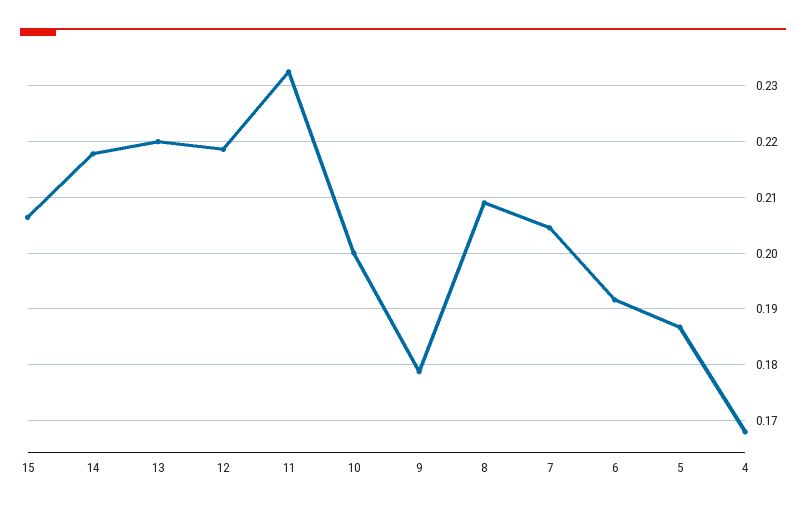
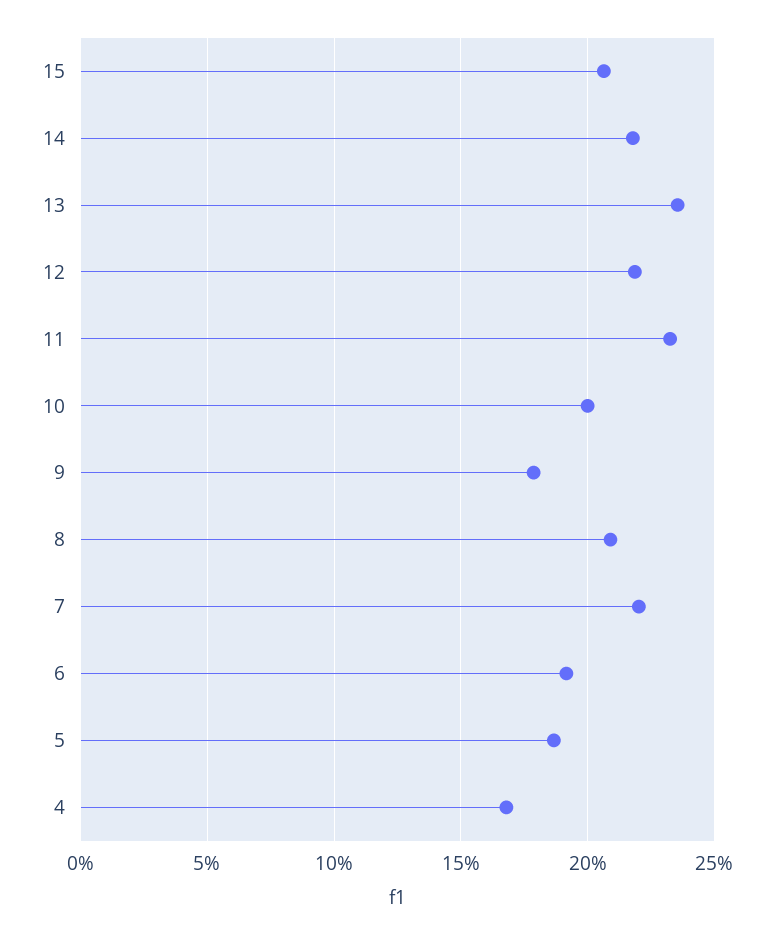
13: 0.22 -> 0.235
7: 0.204 -> 0.22

